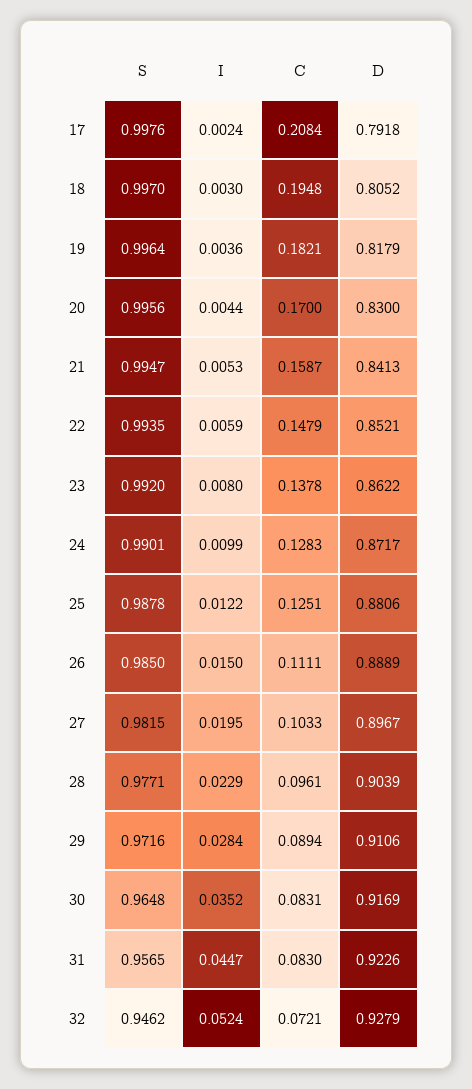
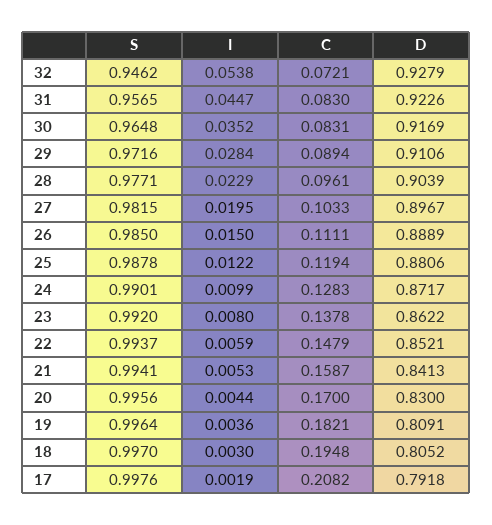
I, 17: 0.0024 -> 0.0019
C, 17: 0.2084 -> 0.2082
D, 19: 0.8179 -> 0.8091
S, 21: 0.9947 -> 0.9941
S, 22: 0.9935 -> 0.9937
C, 25: 0.1251 -> 0.1194
I, 32: 0.0524 -> 0.0538

